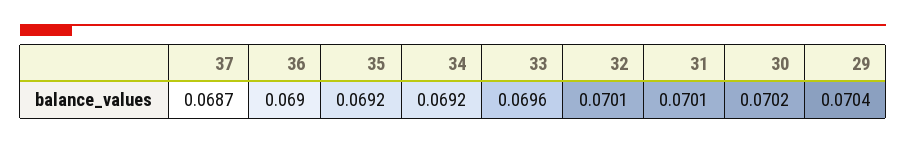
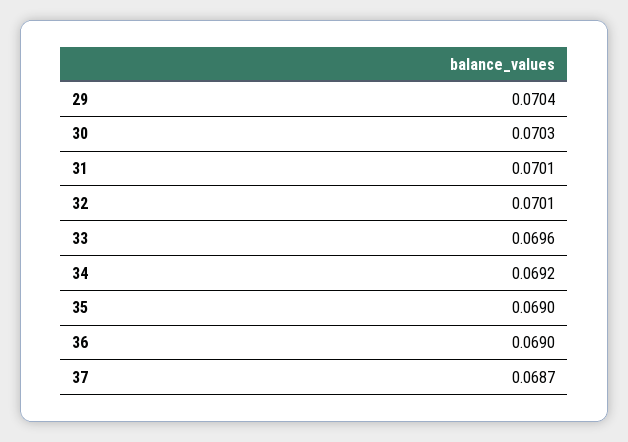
35: 0.0692 -> 0.069
30: 0.0702 -> 0.0703

